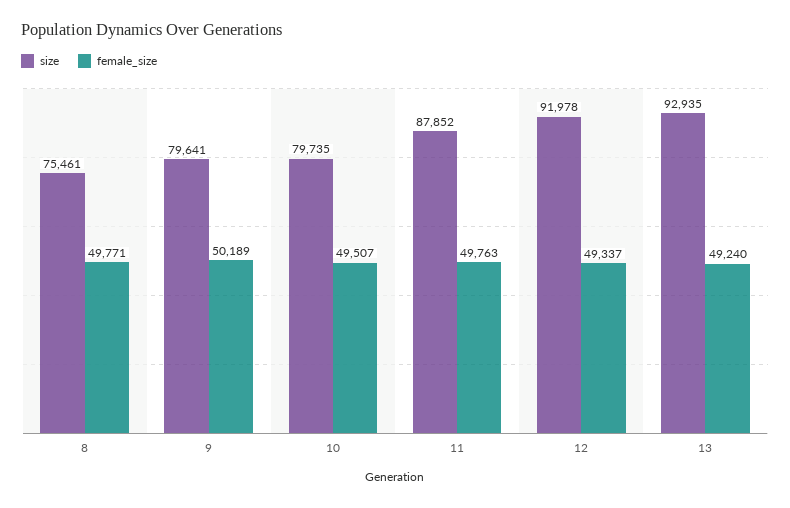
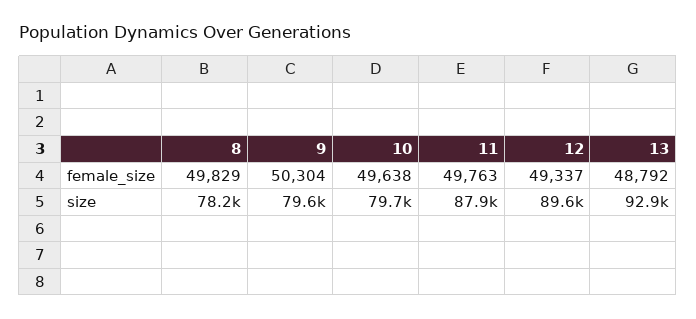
size, 8: 75461 -> 78200
female_size, 8: 49771 -> 49829
female_size, 9: 50189 -> 50304
female_size, 10: 49507 -> 49638
size, 12: 91978 -> 89600
female_size, 13: 49240 -> 48792

